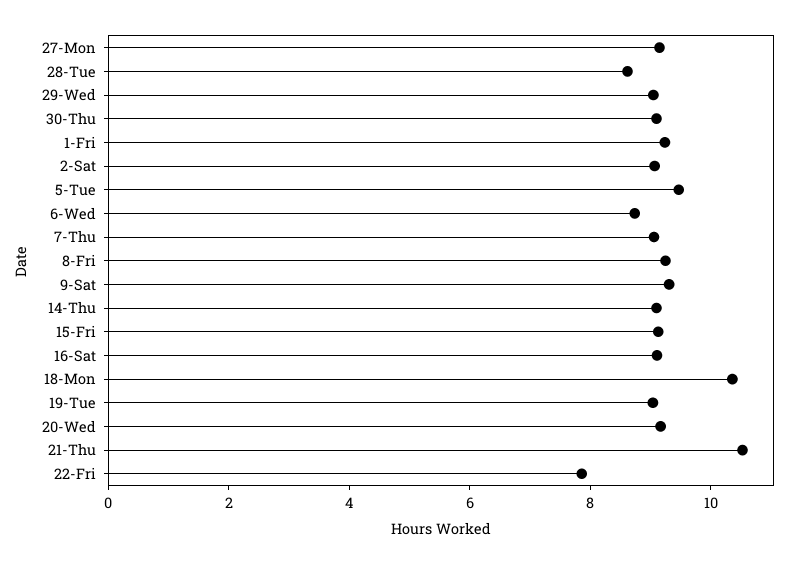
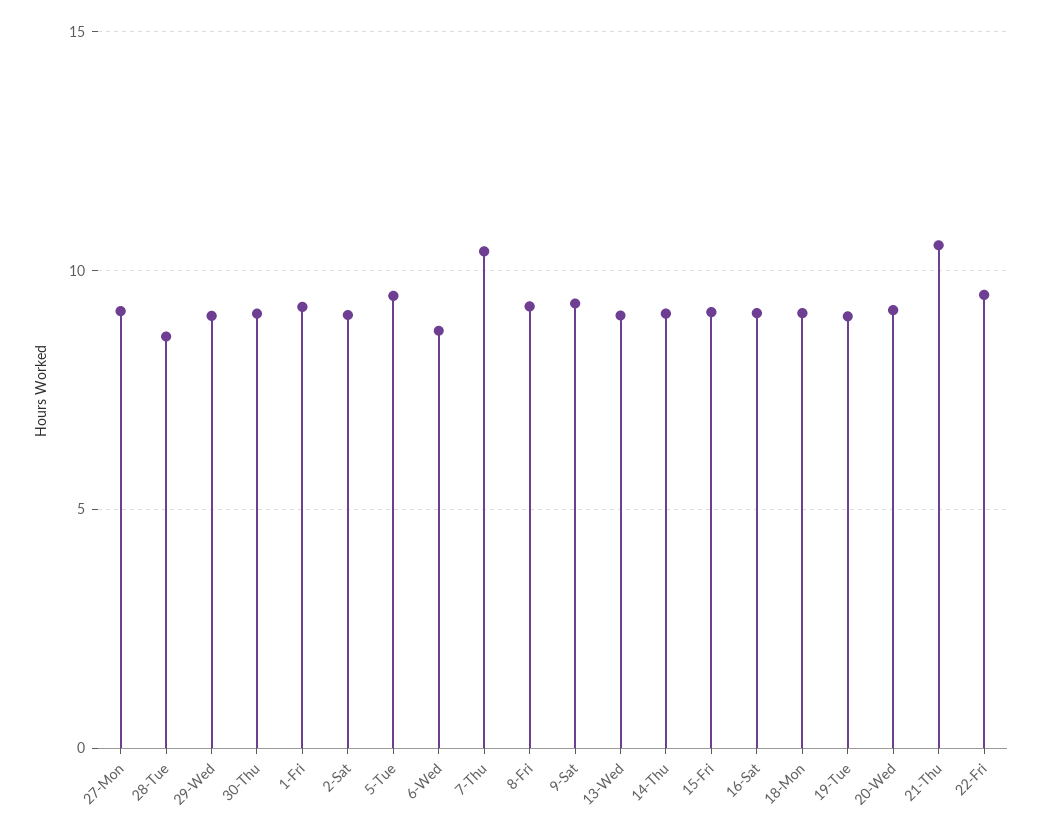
7-Thu: 9 -> 10.5
18-Mon: 10.5 -> 9
22-Fri: 8 -> 9.5
13-Wed: none -> 9

